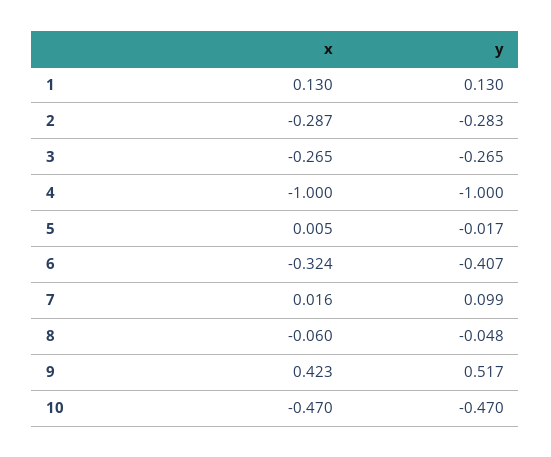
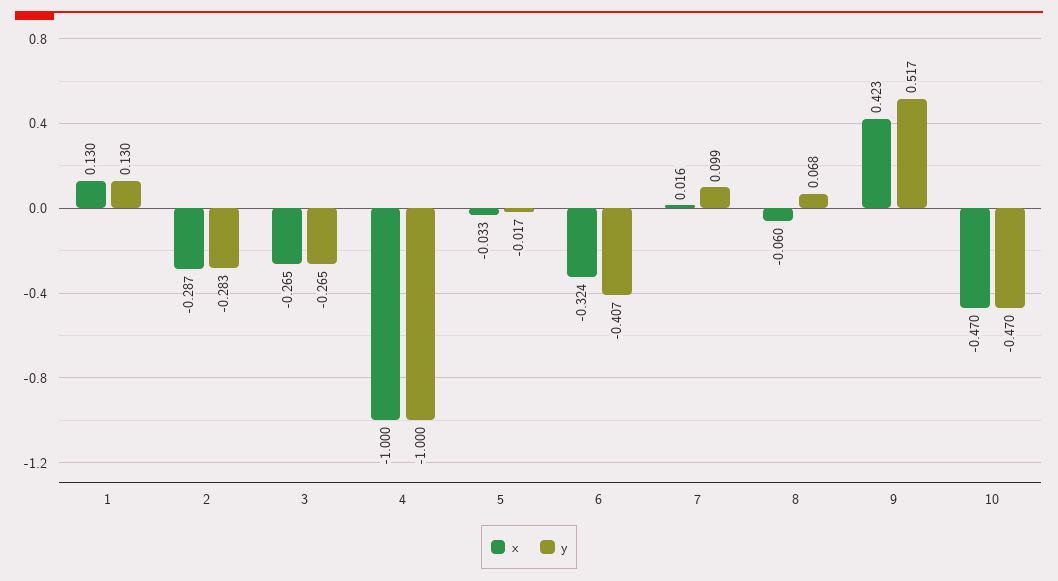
x, 5: 0.005 -> -0.033
y, 8: -0.048 -> 0.068

